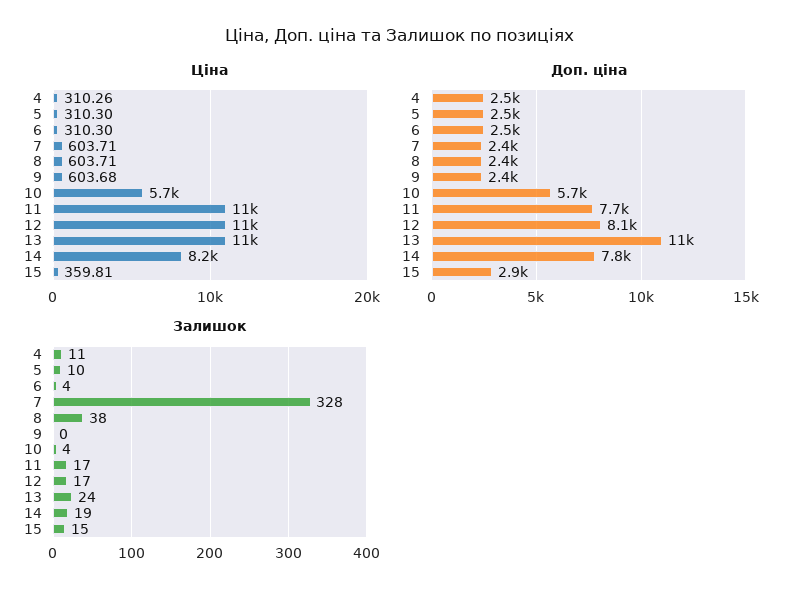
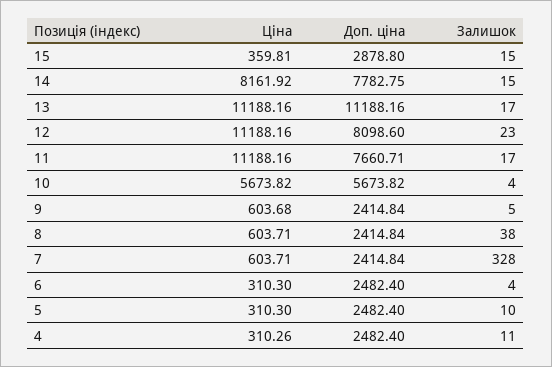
Залишок, 9: 0 -> 5
Залишок, 12: 17 -> 23
Залишок, 13: 24 -> 17
Залишок, 14: 19 -> 15

